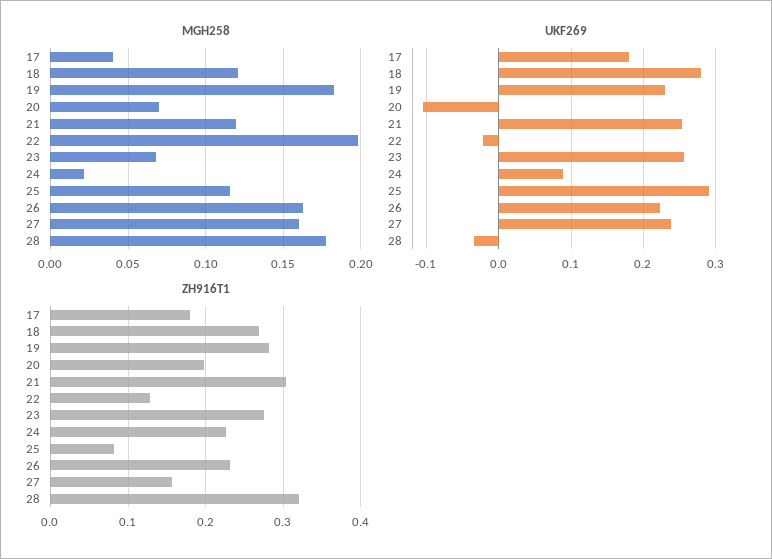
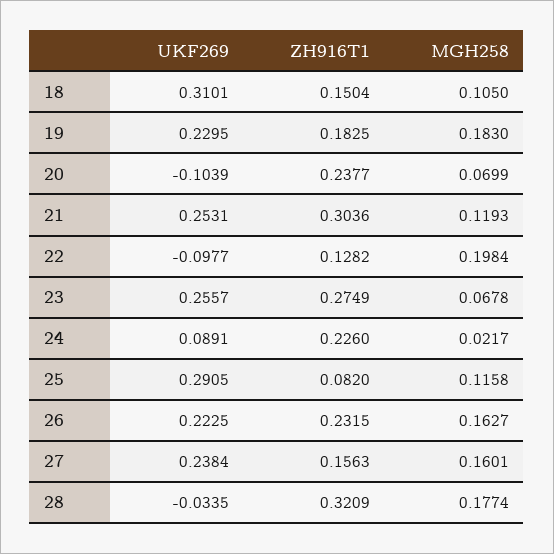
MGH258, 17: 0.04 -> none
MGH258, 18: 0.12 -> 0.105
UKF269, 17: 0.18 -> none
UKF269, 18: 0.28 -> 0.3101
UKF269, 22: -0.02 -> -0.0977
ZH916T1, 17: 0.18 -> none
ZH916T1, 18: 0.27 -> 0.1504
ZH916T1, 19: 0.28 -> 0.1825
ZH916T1, 20: 0.2 -> 0.2377

